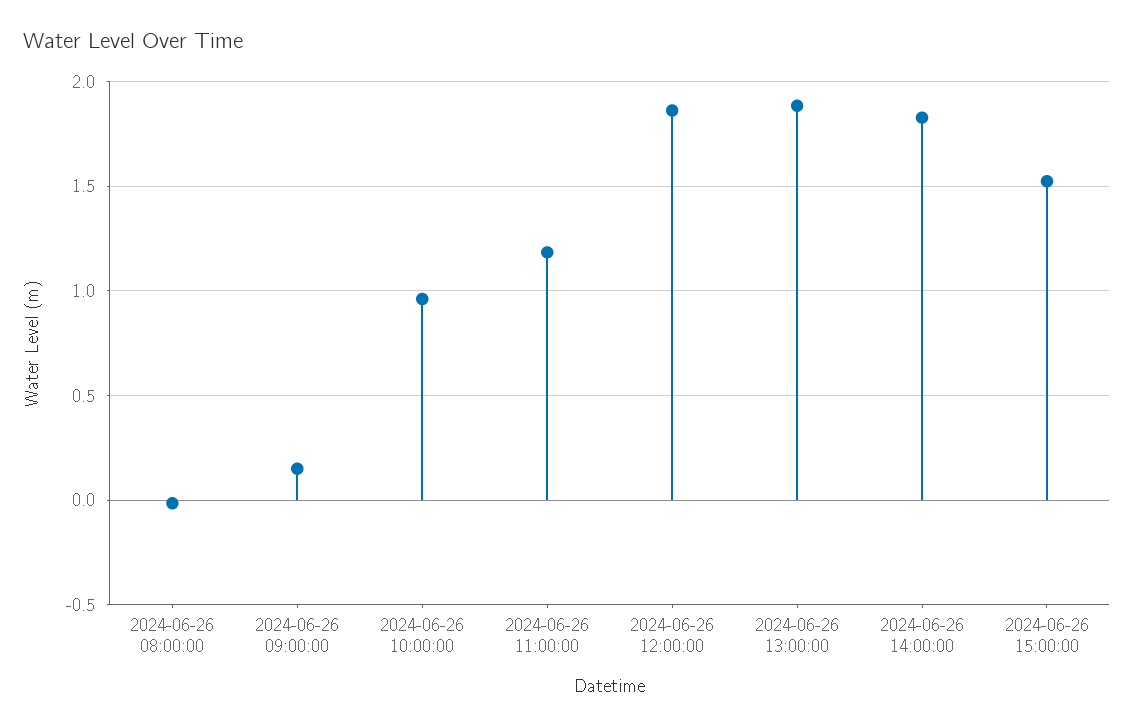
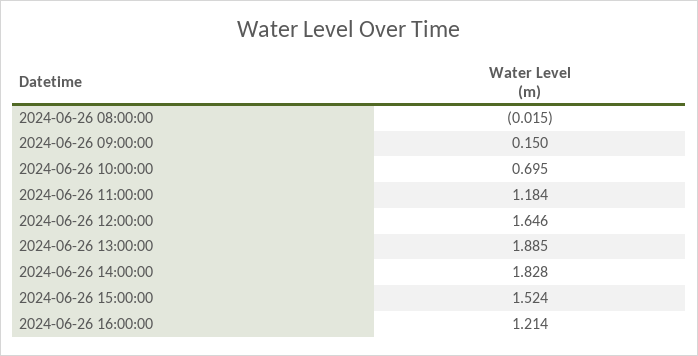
2024-06-26 10:00:00: 0.95 -> 0.695
2024-06-26 12:00:00: 1.85 -> 1.646
2024-06-26 16:00:00: none -> 1.214

